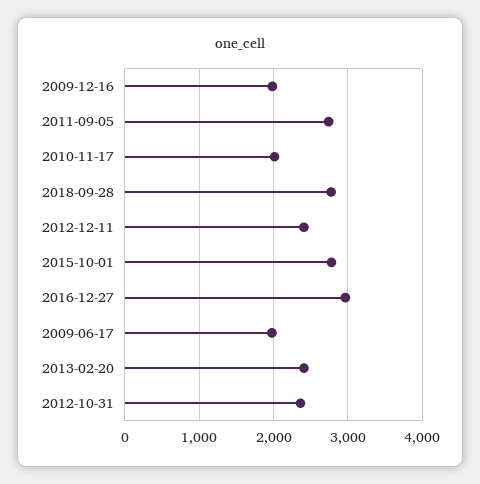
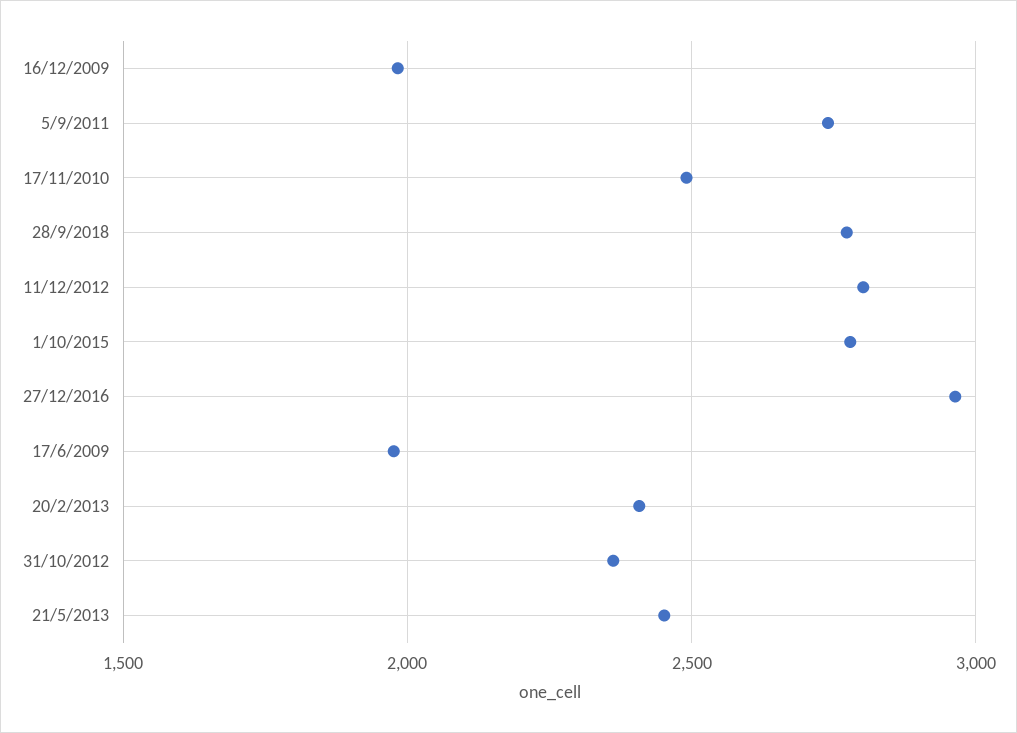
2010-11-17: 2000 -> 2500
2012-12-11: 2400 -> 2800
21/5/2013: none -> 2450

